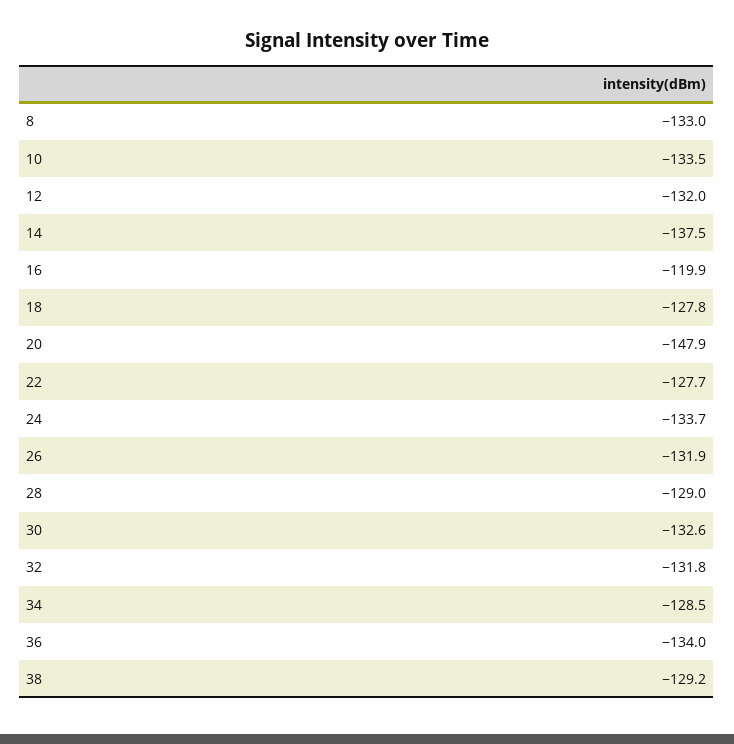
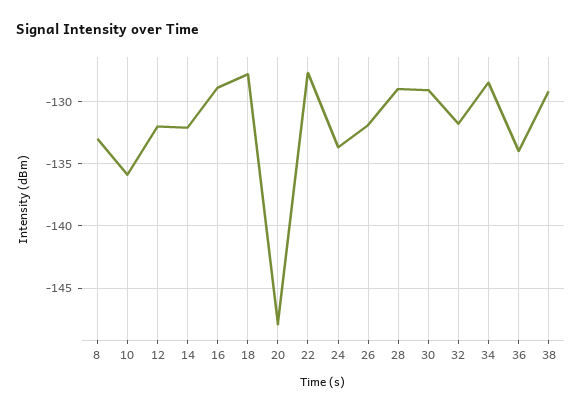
10: -133.5 -> -136
14: -137.5 -> -132
16: -119.9 -> -129
30: -132.6 -> -129

